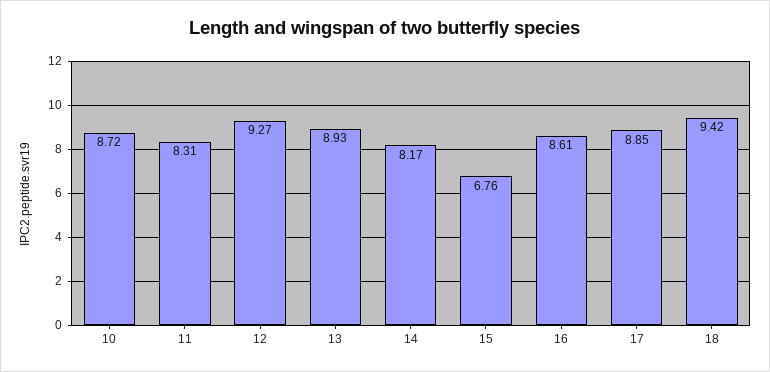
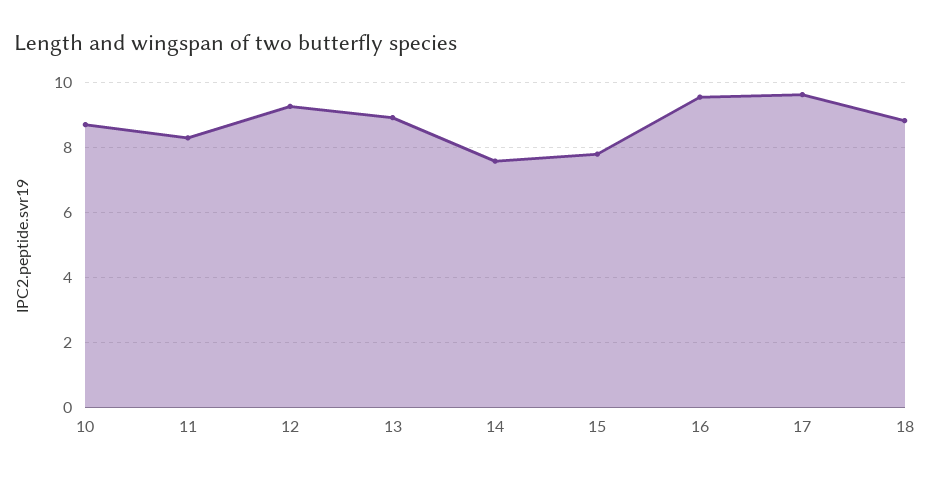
14: 8.17 -> 7.6
15: 6.76 -> 7.8
16: 8.61 -> 9.6
17: 8.85 -> 9.6
18: 9.42 -> 8.8

